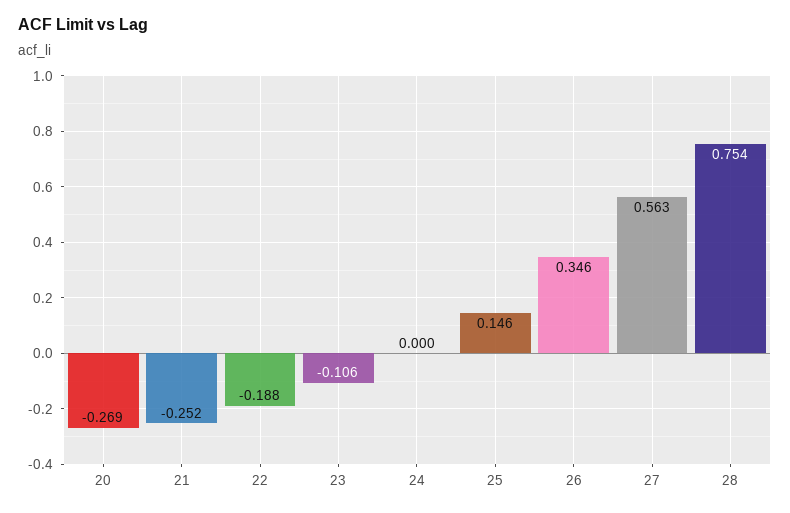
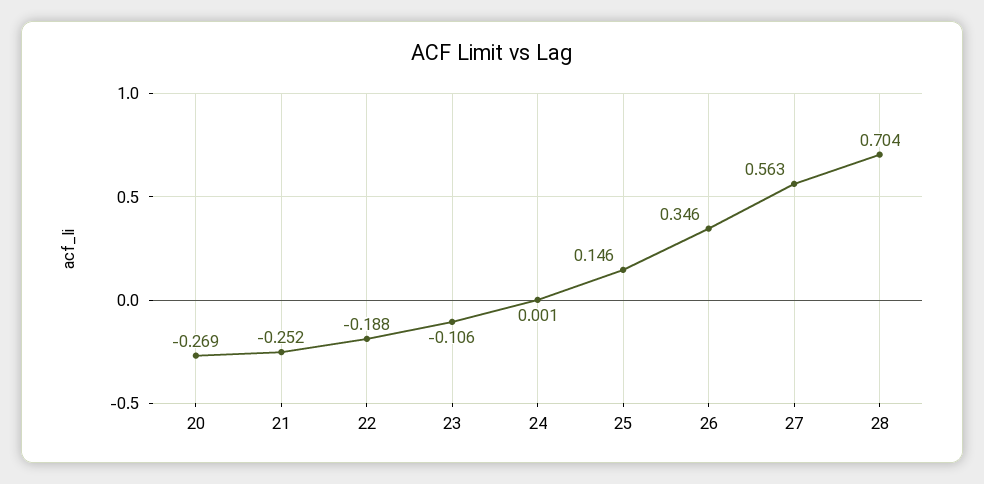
24: 0 -> 0.001
28: 0.754 -> 0.704

